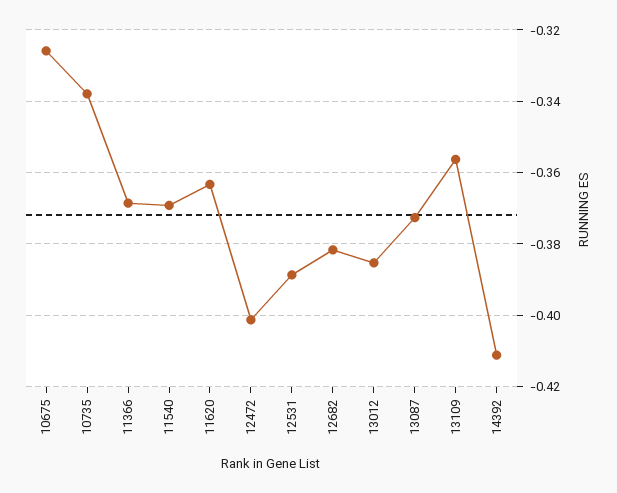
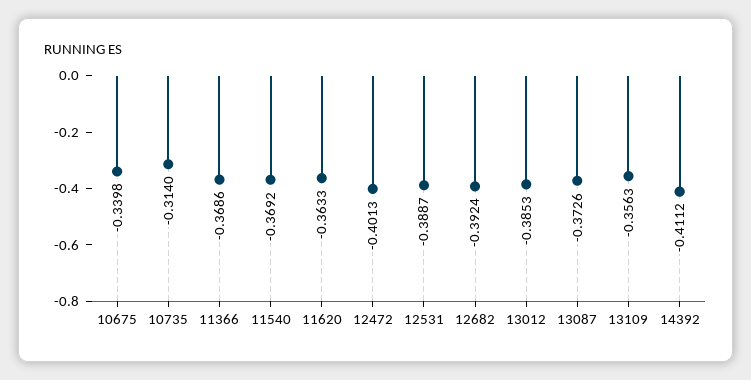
10675: -0.326 -> -0.3398
10735: -0.338 -> -0.314
12682: -0.382 -> -0.3924

